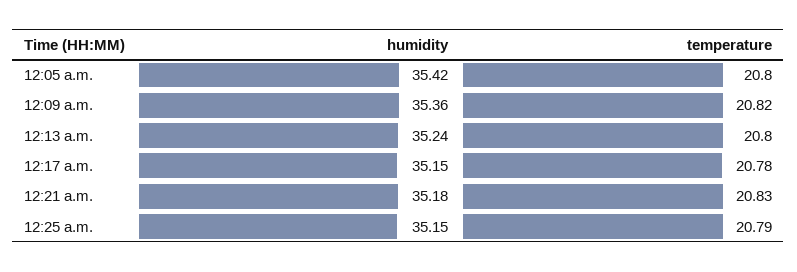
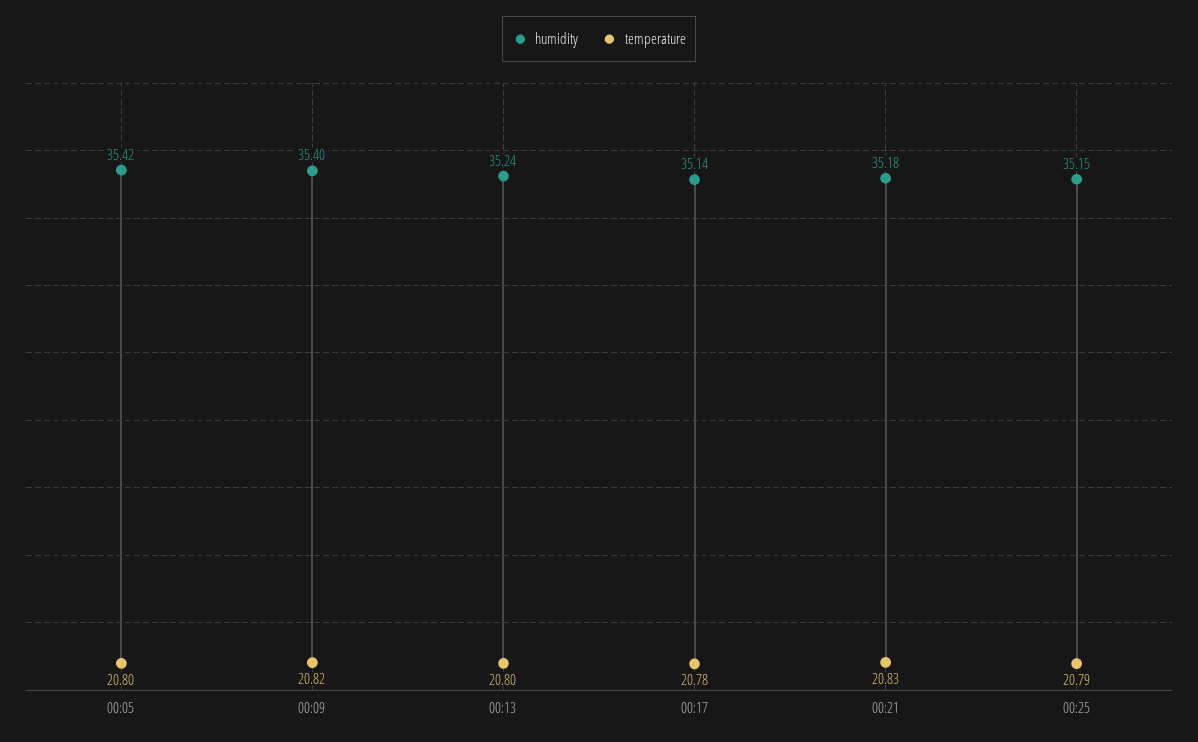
humidity, 12:09 a.m.: 35.36 -> 35.4
humidity, 12:17 a.m.: 35.15 -> 35.14

